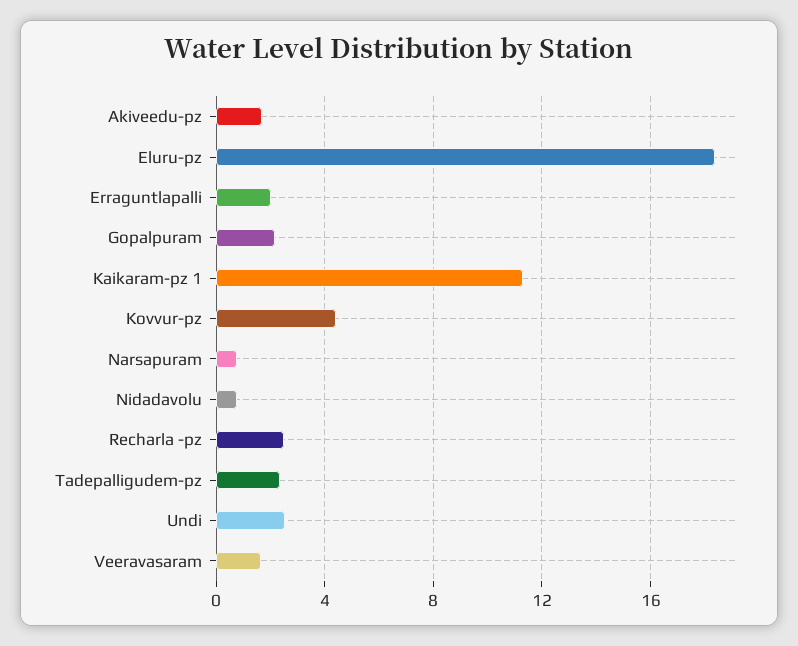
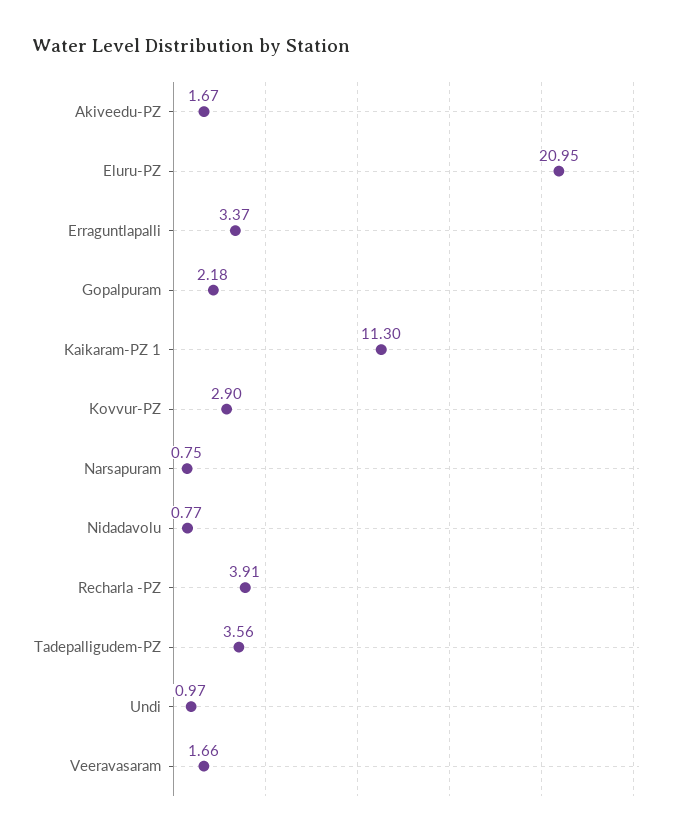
Eluru-pz: 18.5 -> 20.95
Erraguntlapalli: 2 -> 3.37
Kovvur-pz: 4.5 -> 2.9
Recharla -pz: 2.5 -> 3.91
Tadepalligudem-pz: 2.5 -> 3.56
Undi: 2.5 -> 0.97

